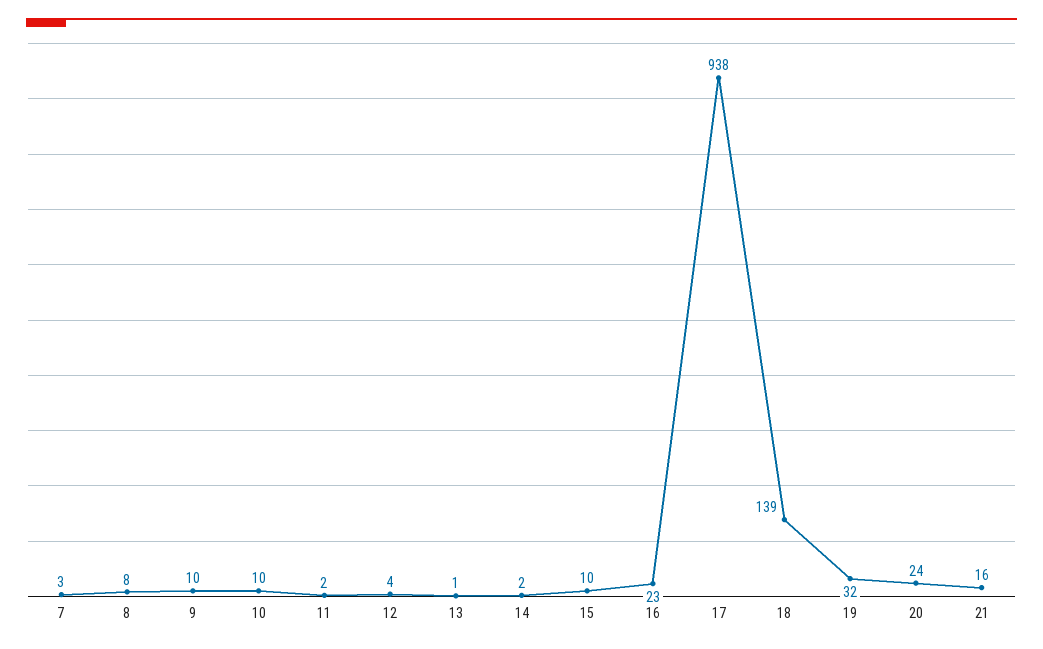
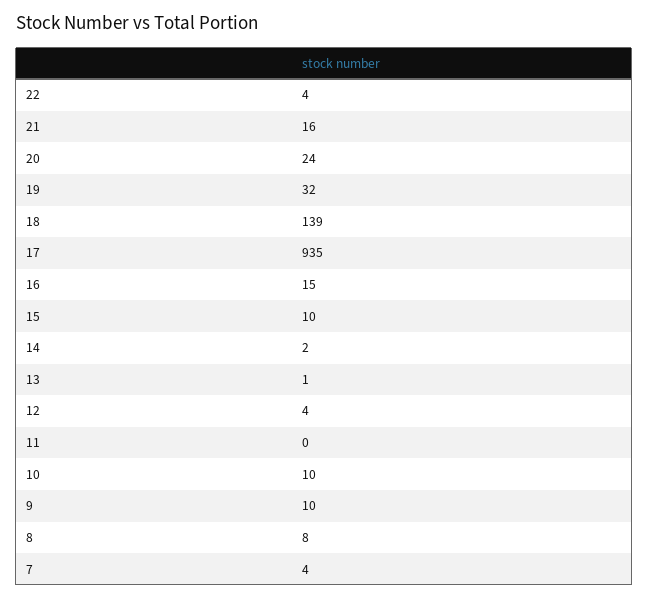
7: 3 -> 4
11: 2 -> 0
16: 23 -> 15
17: 938 -> 935
22: none -> 4

